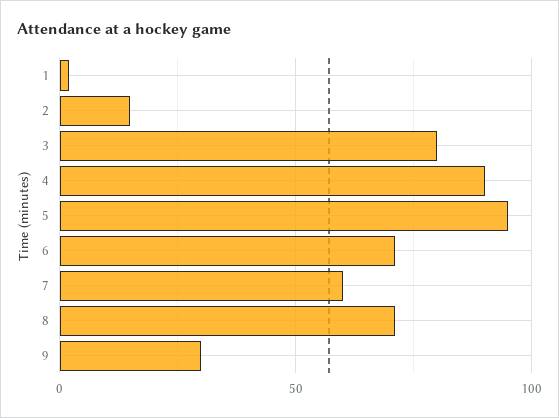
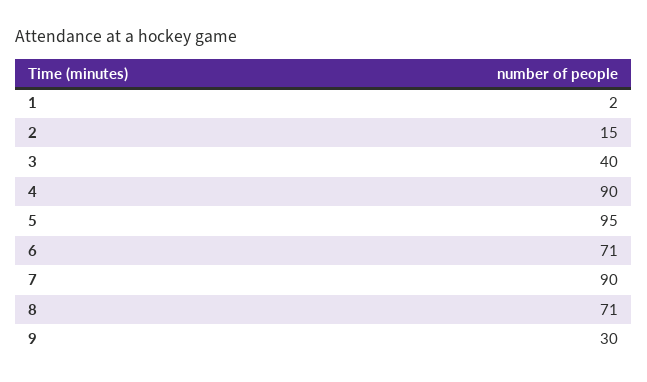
3: 80 -> 40
7: 60 -> 90

